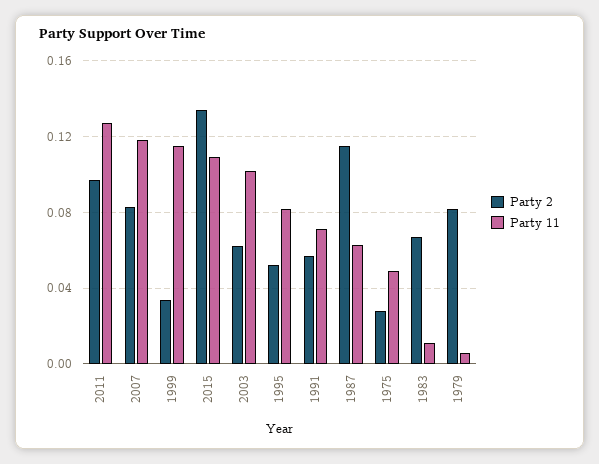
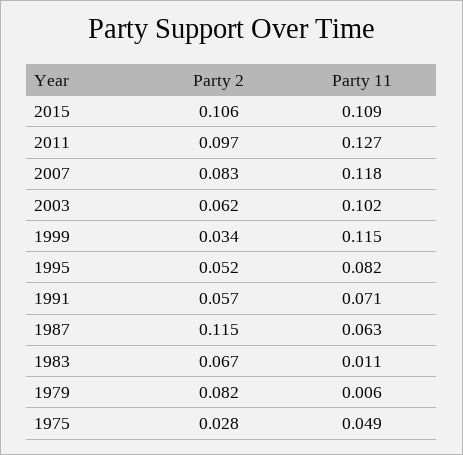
Party 2, 2015: 0.135 -> 0.106

